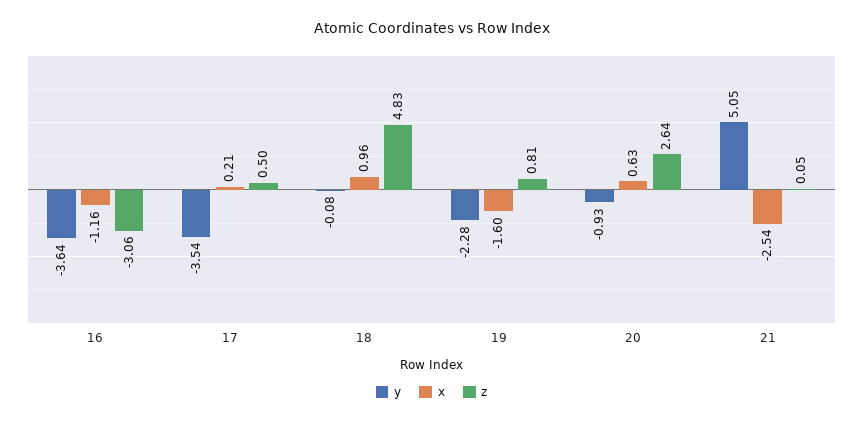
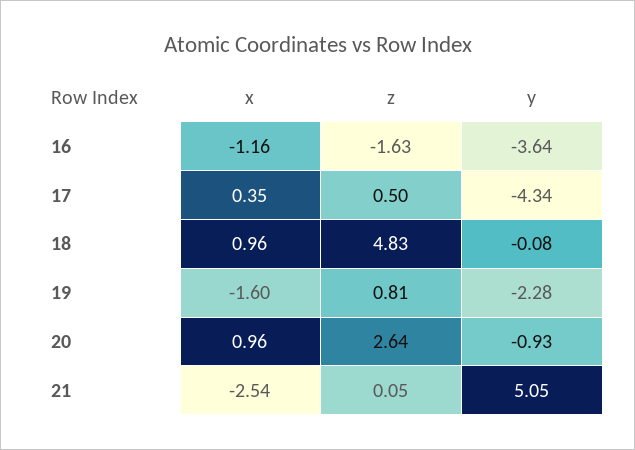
z, 16: -3.06 -> -1.63
y, 17: -3.54 -> -4.34
x, 17: 0.21 -> 0.35
x, 20: 0.63 -> 0.96

